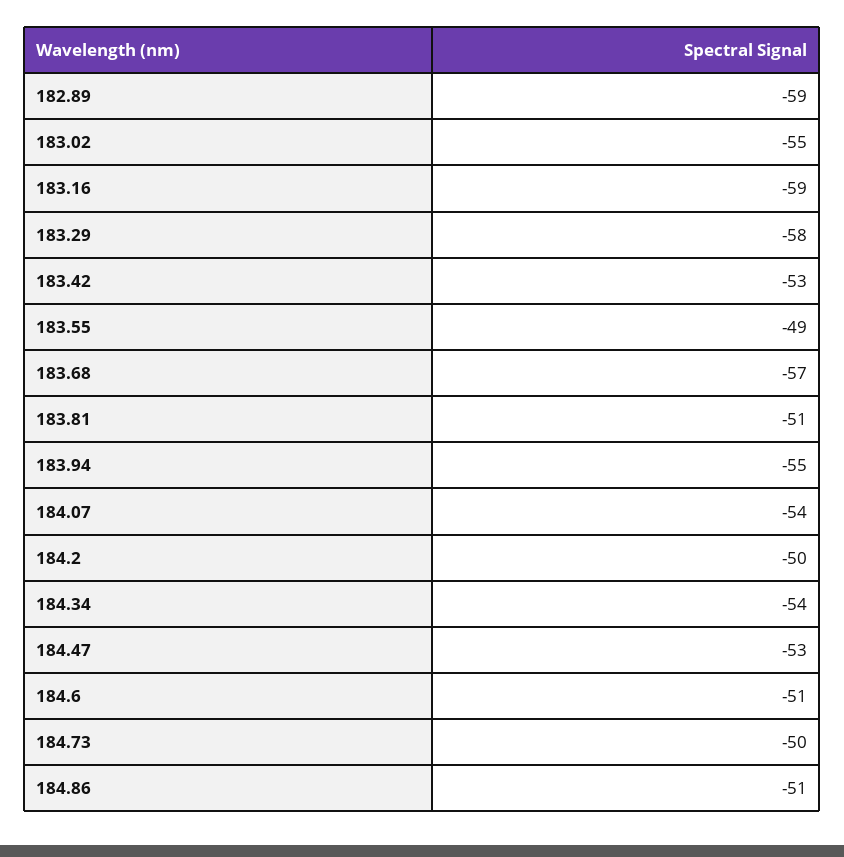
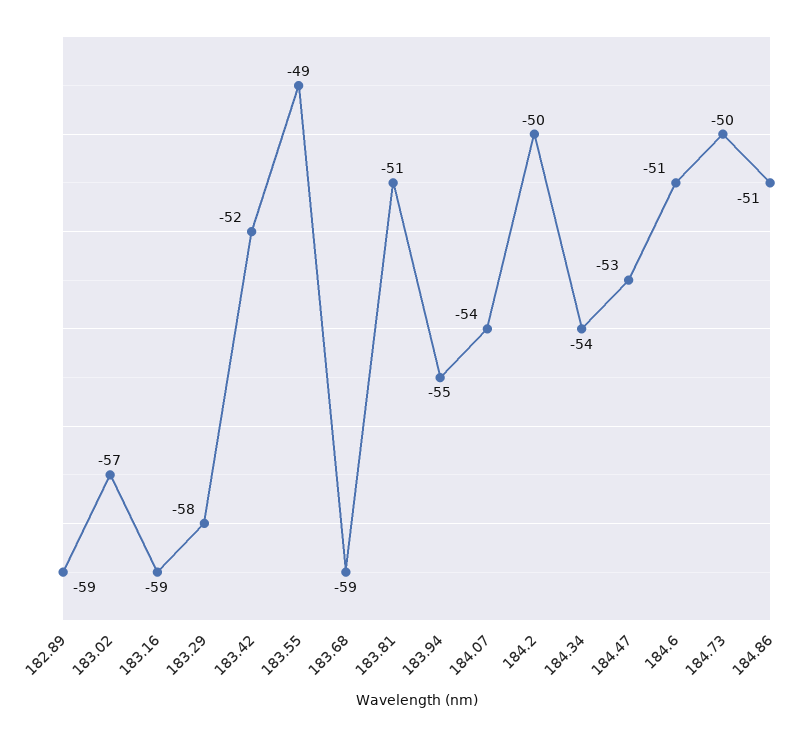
183.02: -55 -> -57
183.42: -53 -> -52
183.68: -57 -> -59

